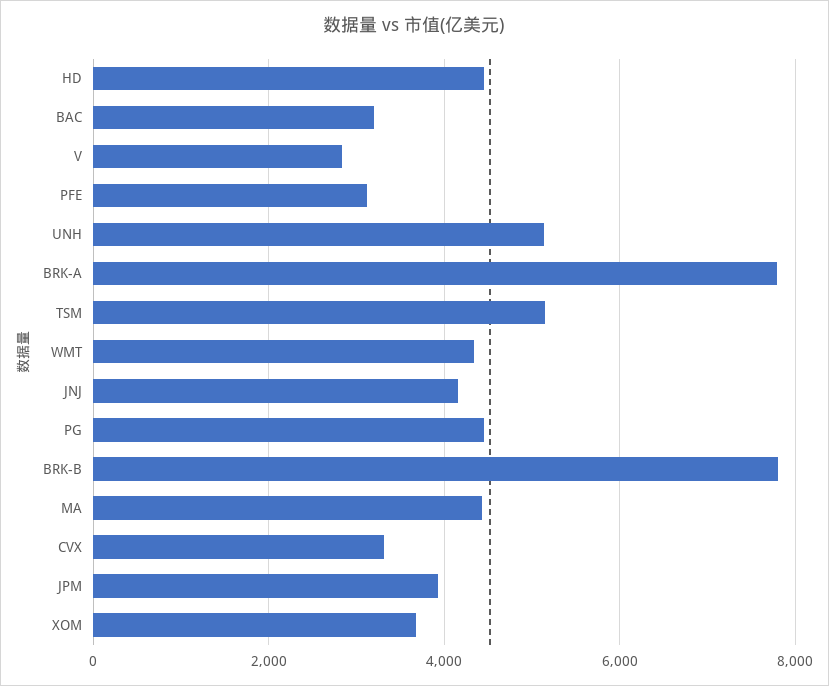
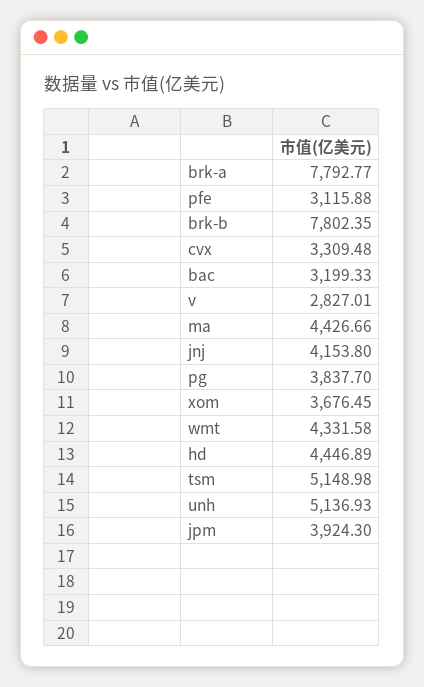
PG: 4400 -> 3837.7

